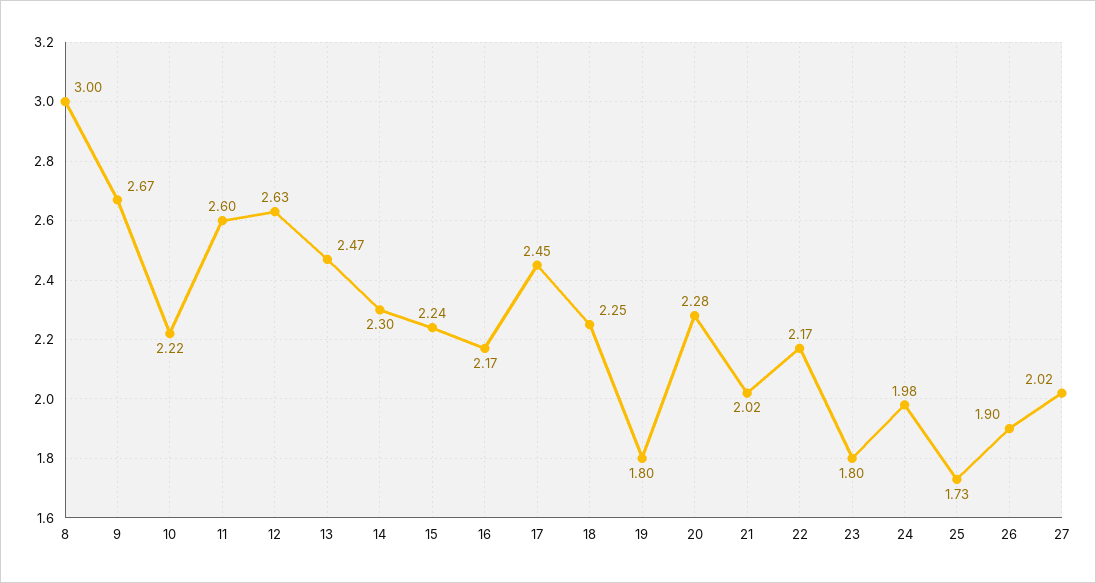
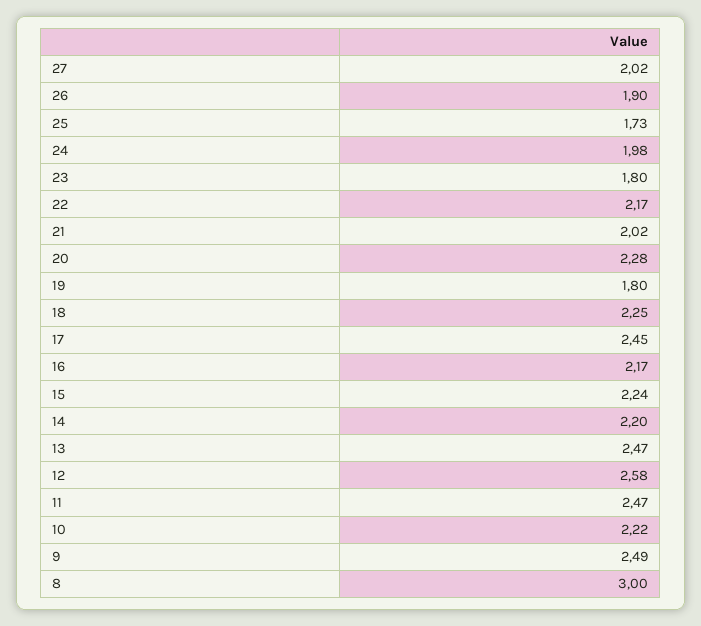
9: 2.67 -> 2.49
11: 2.6 -> 2.47
12: 2.63 -> 2.58
14: 2.3 -> 2.2

